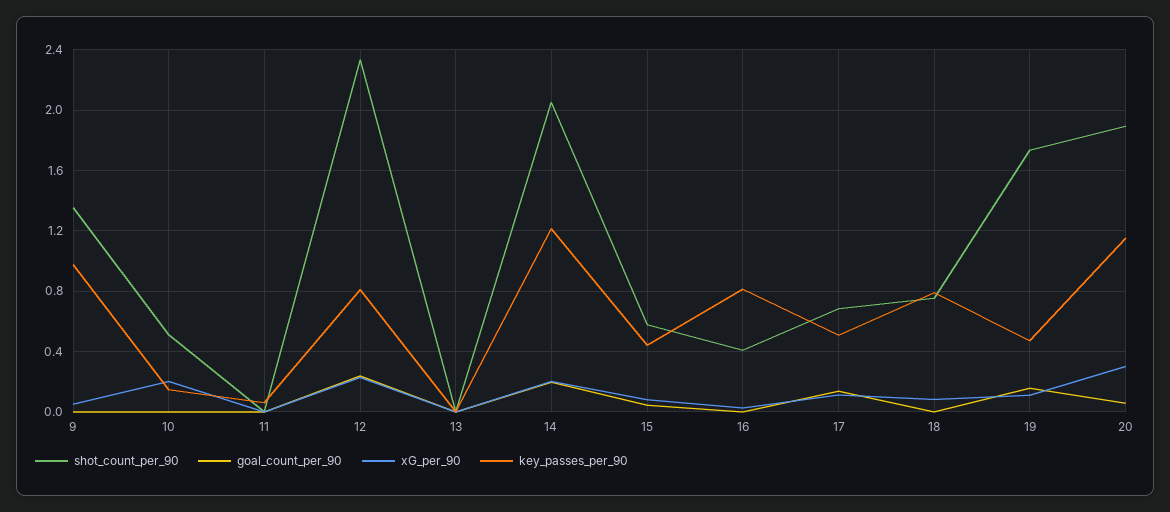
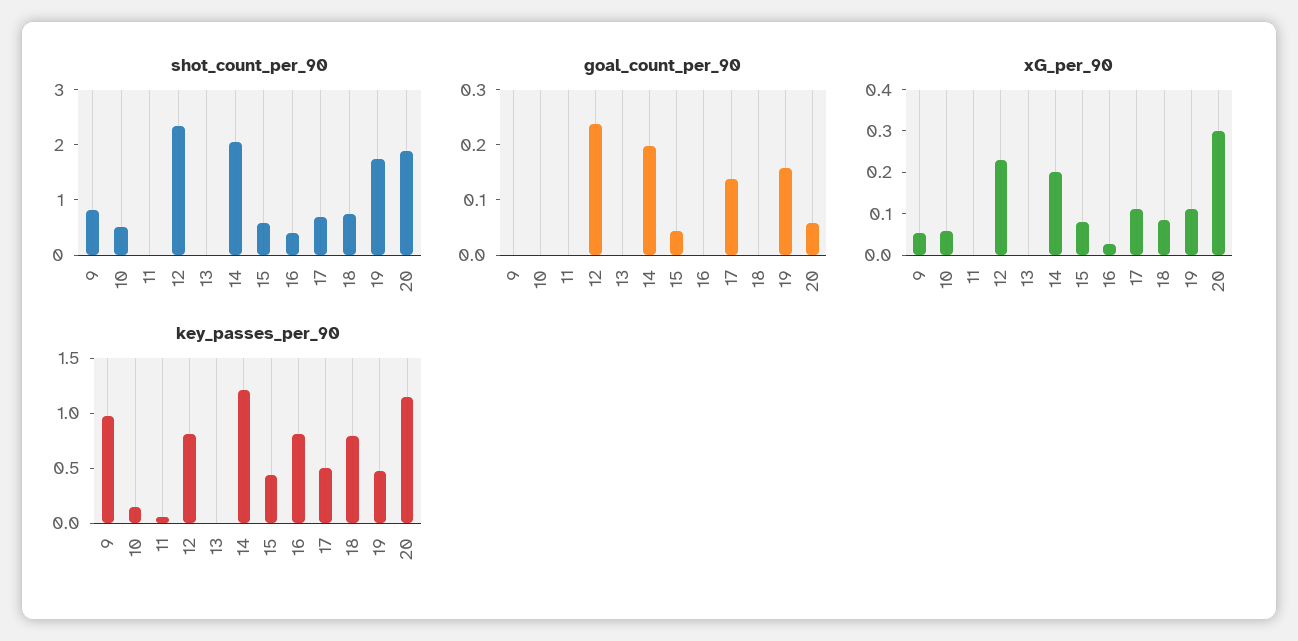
shot_count_per_90, 9: 1.35 -> 0.8
xG_per_90, 10: 0.2 -> 0.06

